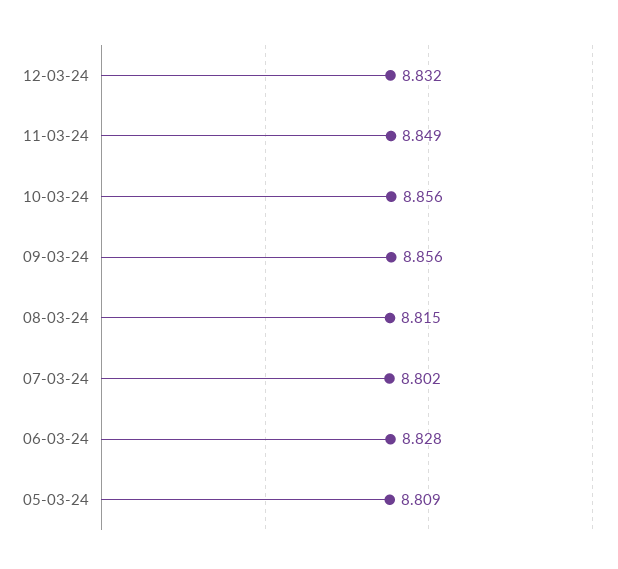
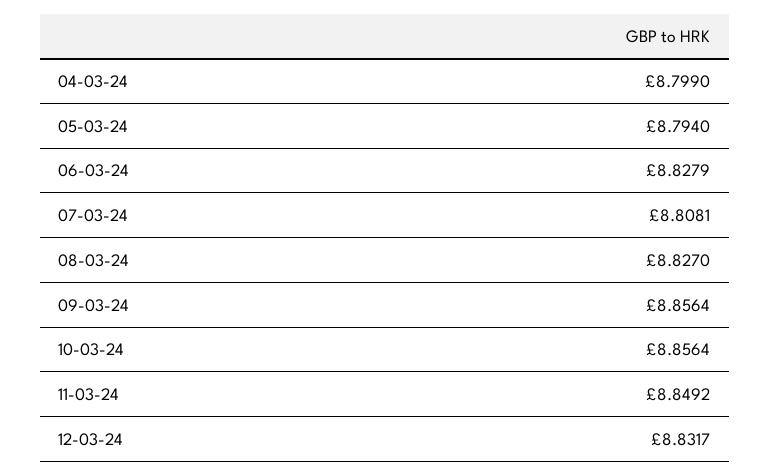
08-03-24: 8.815 -> 8.827
07-03-24: 8.802 -> 8.8081
05-03-24: 8.809 -> 8.794
04-03-24: none -> 8.799

